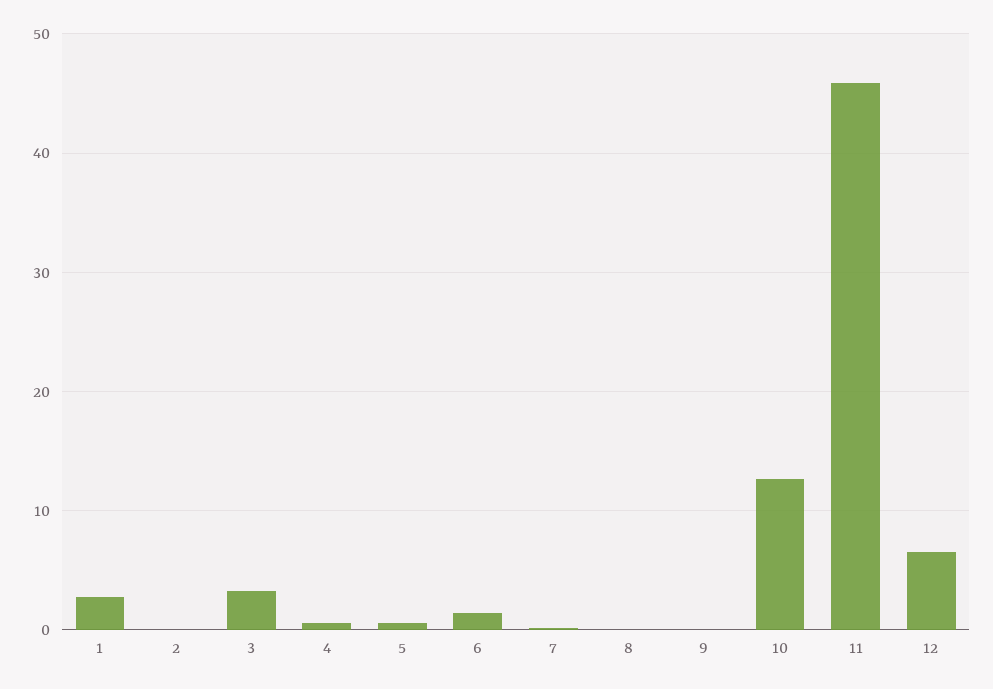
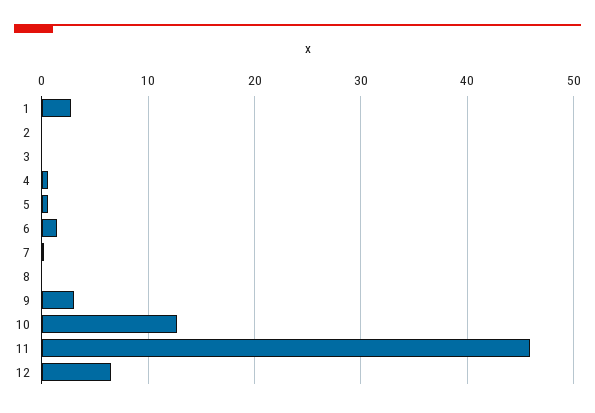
3: 3 -> 0
9: 0 -> 3

